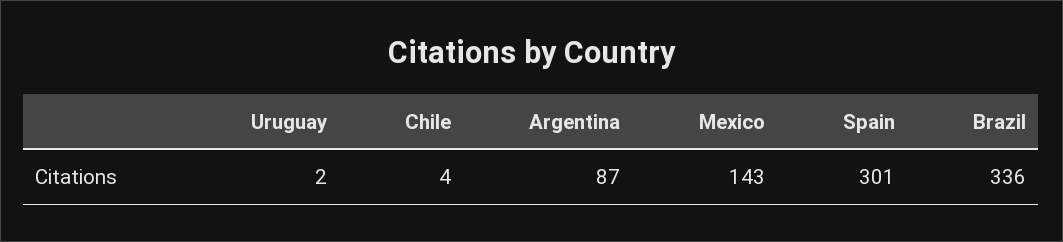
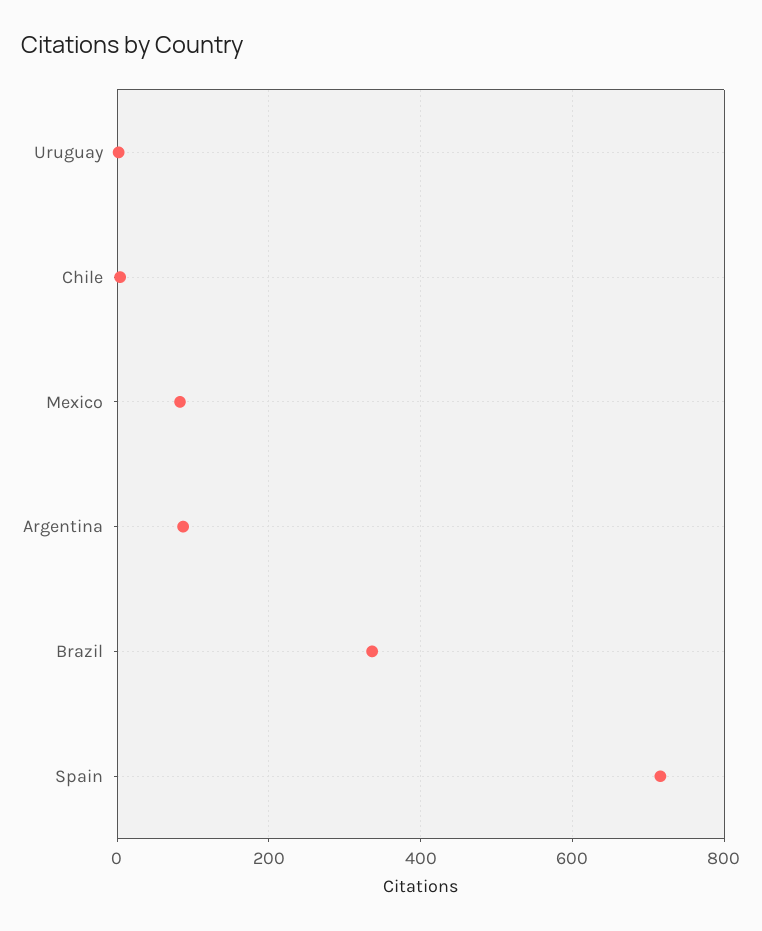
Mexico: 143 -> 80
Spain: 301 -> 720

